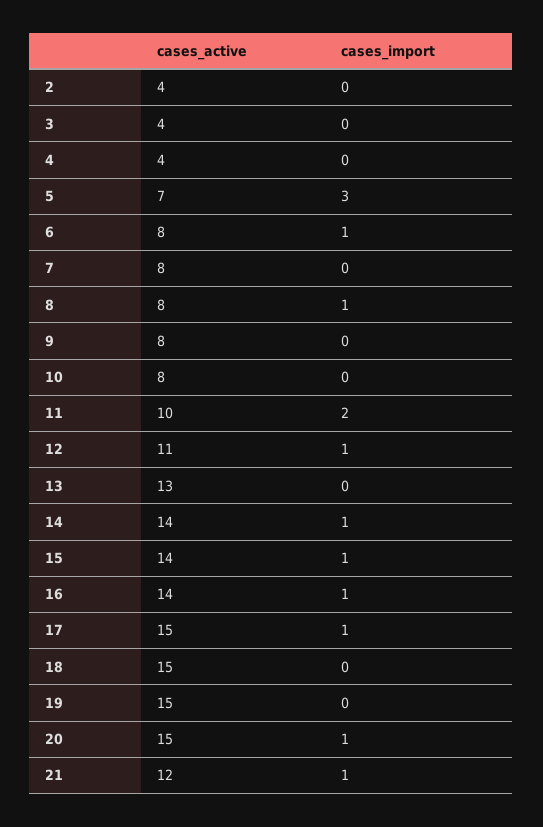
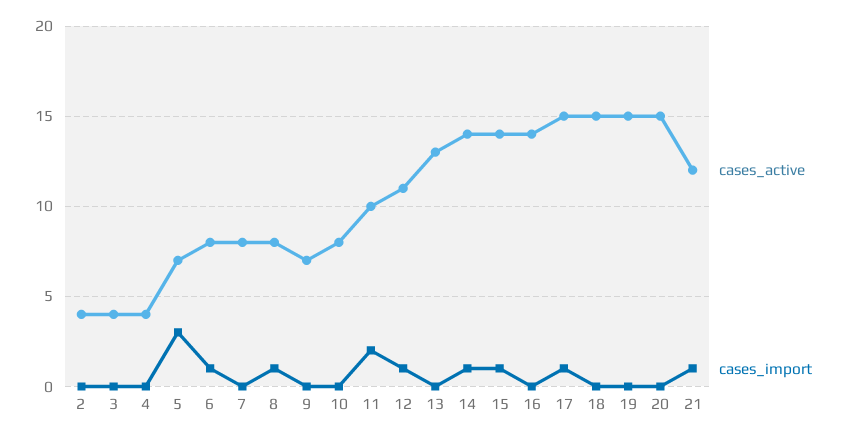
cases_active, 9: 8 -> 7
cases_import, 16: 1 -> 0
cases_import, 20: 1 -> 0

